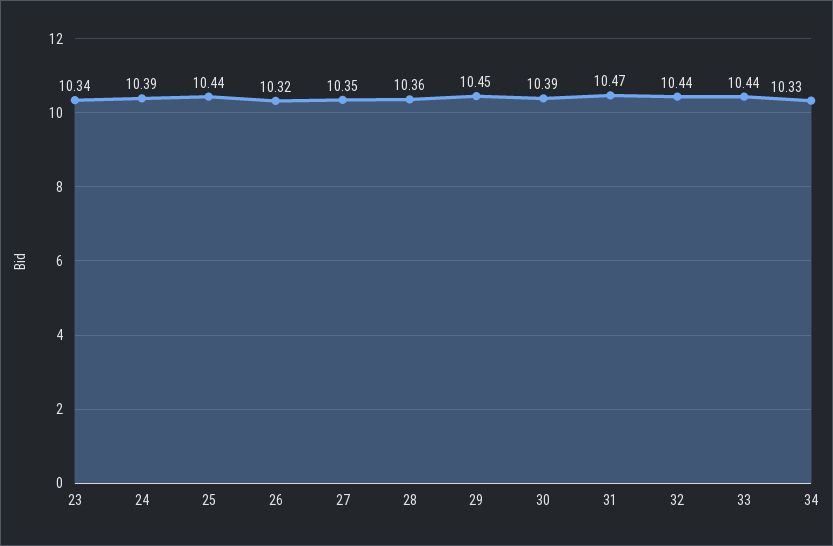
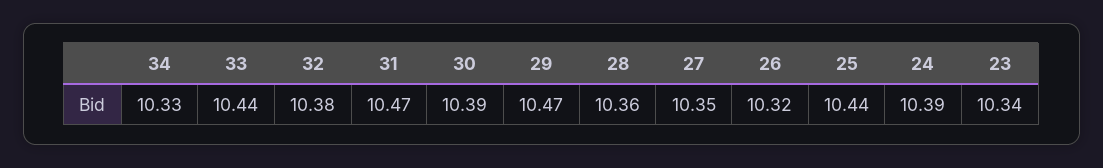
29: 10.45 -> 10.47
32: 10.44 -> 10.38

